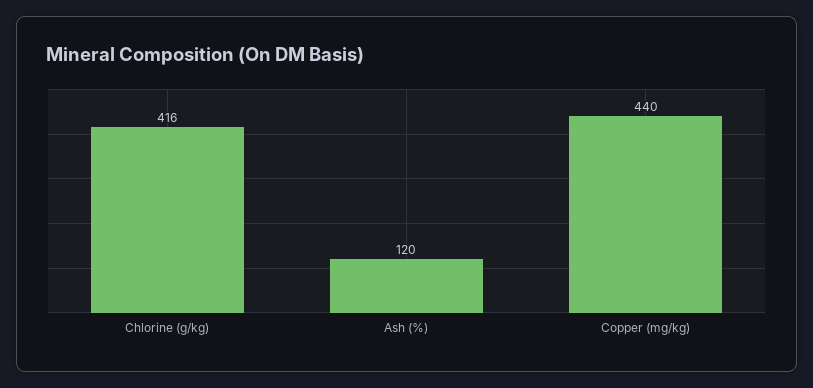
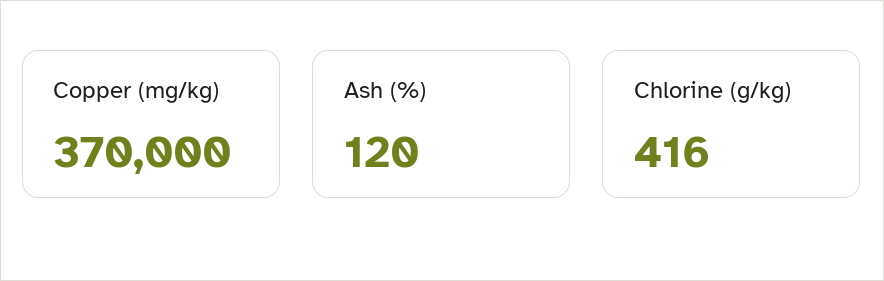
Copper (mg/kg): 440 -> 370000

